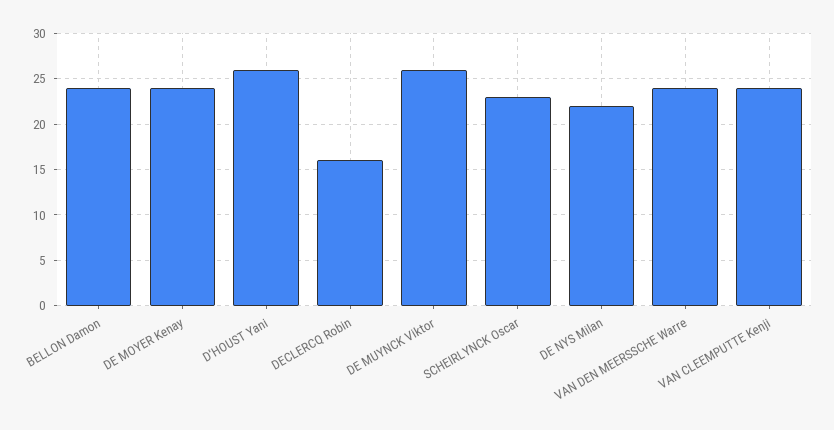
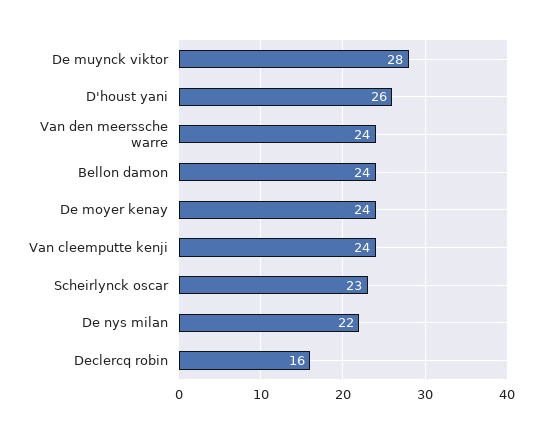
DE MUYNCK Viktor: 26 -> 28

